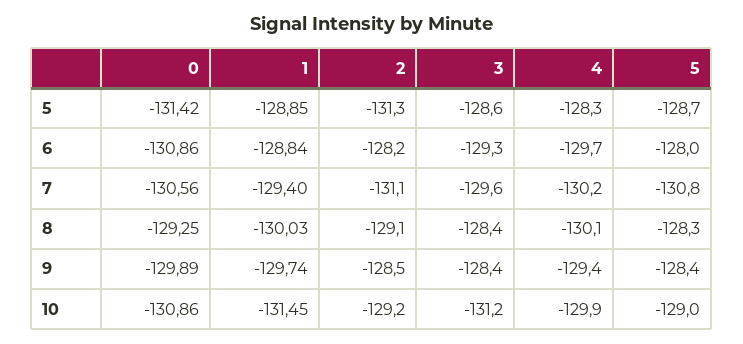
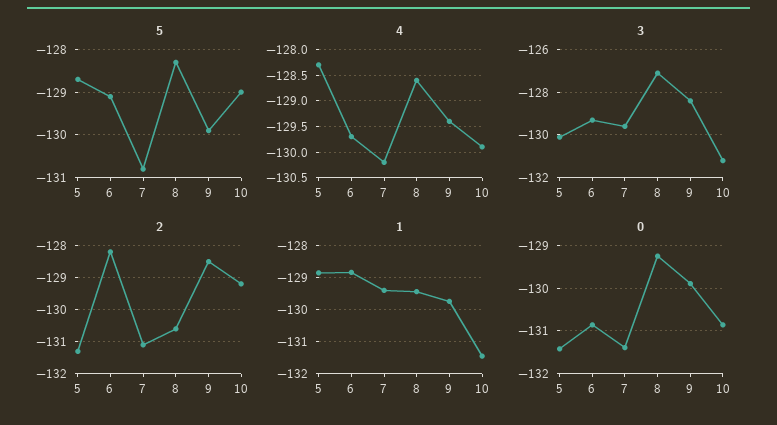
3, 5: -128.6 -> -130
5, 6: -128 -> -129
0, 7: -130.56 -> -131.4
1, 8: -130.03 -> -129.4
2, 8: -129.1 -> -130.5
3, 8: -128.4 -> -127
4, 8: -130.1 -> -128.5
5, 9: -128.4 -> -130

